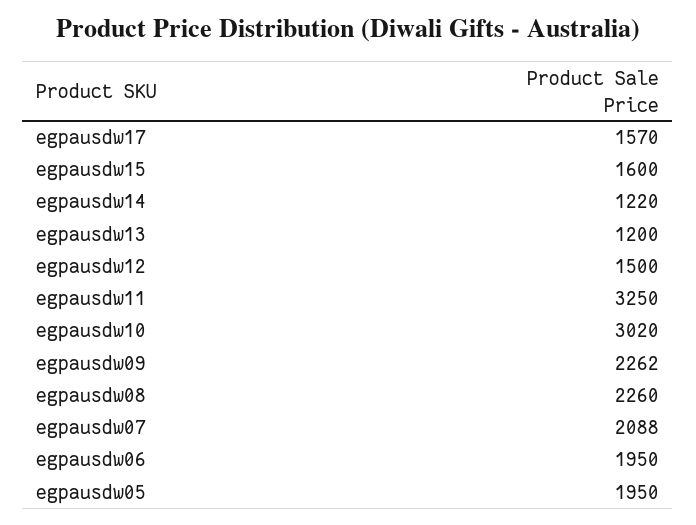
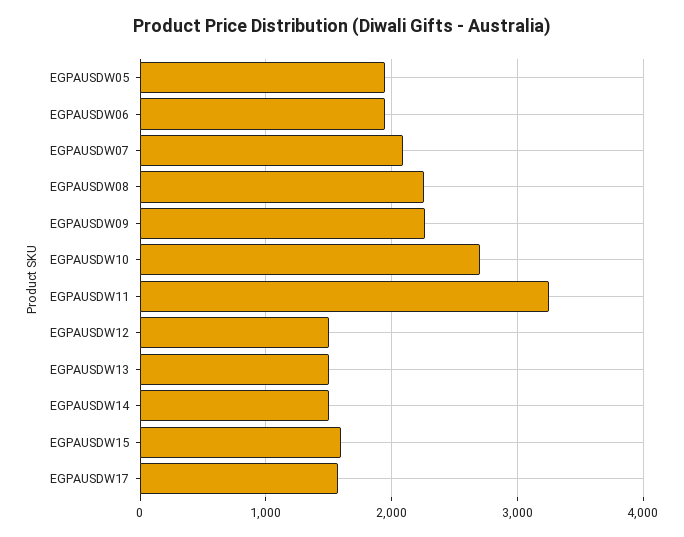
egpausdw14: 1220 -> 1500
egpausdw13: 1200 -> 1500
egpausdw10: 3020 -> 2700

